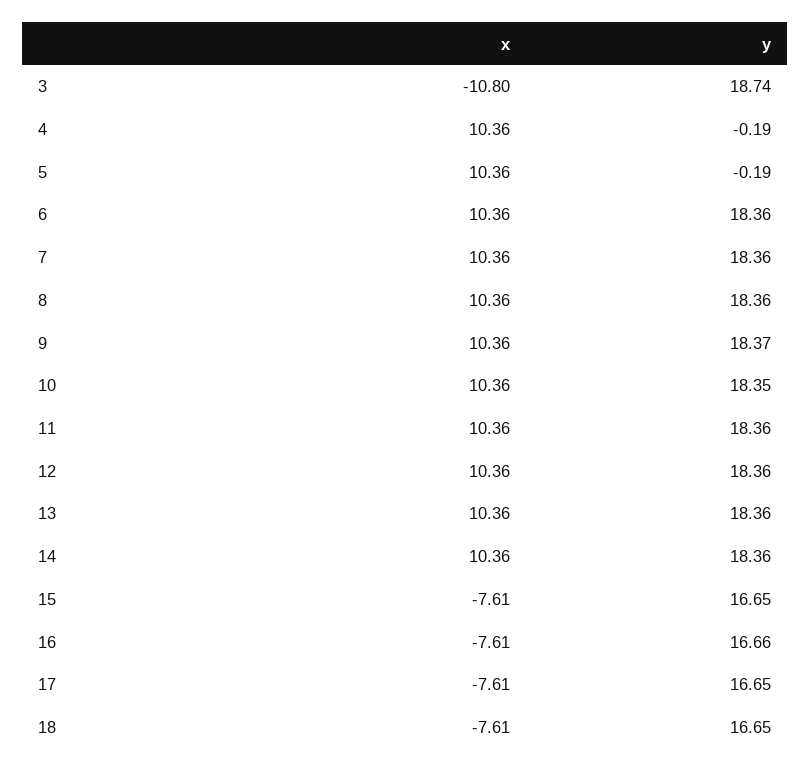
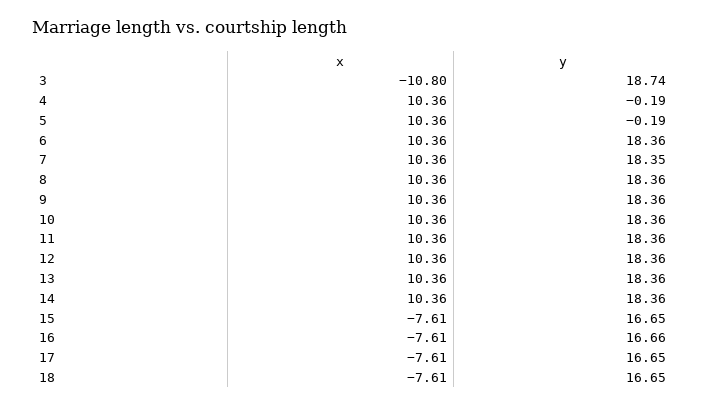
y, 7: 18.36 -> 18.35
y, 9: 18.37 -> 18.36
y, 10: 18.35 -> 18.36

